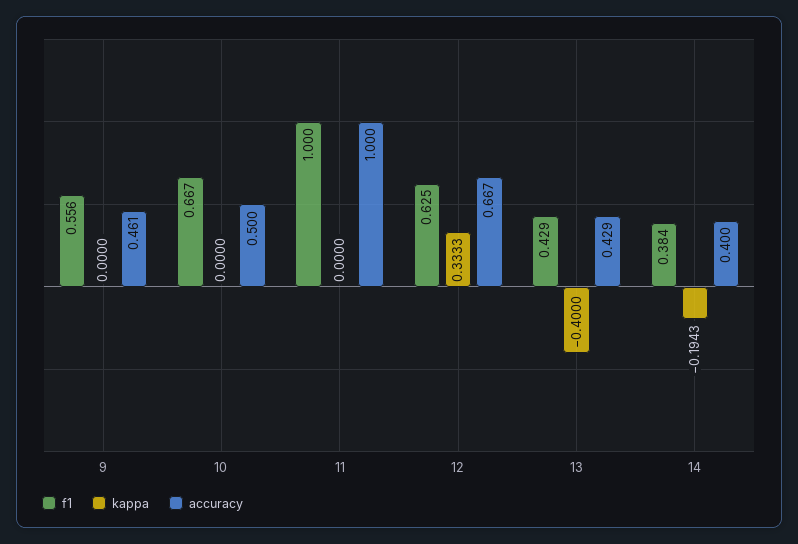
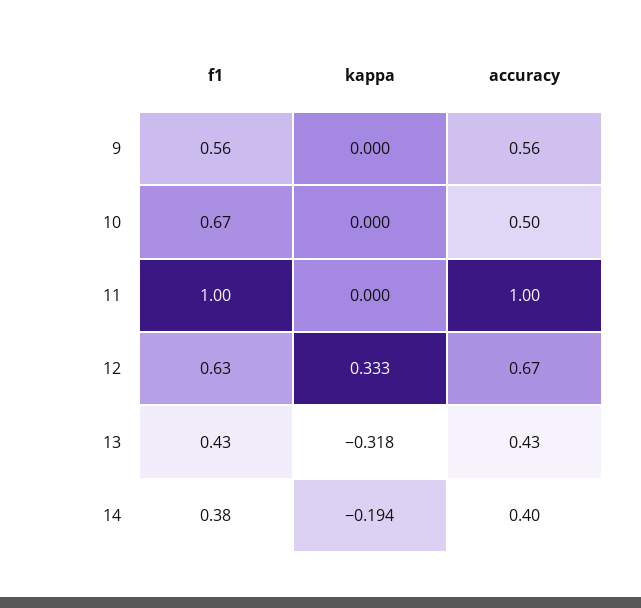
accuracy, 9: 0.461 -> 0.56
kappa, 13: -0.4 -> -0.318

